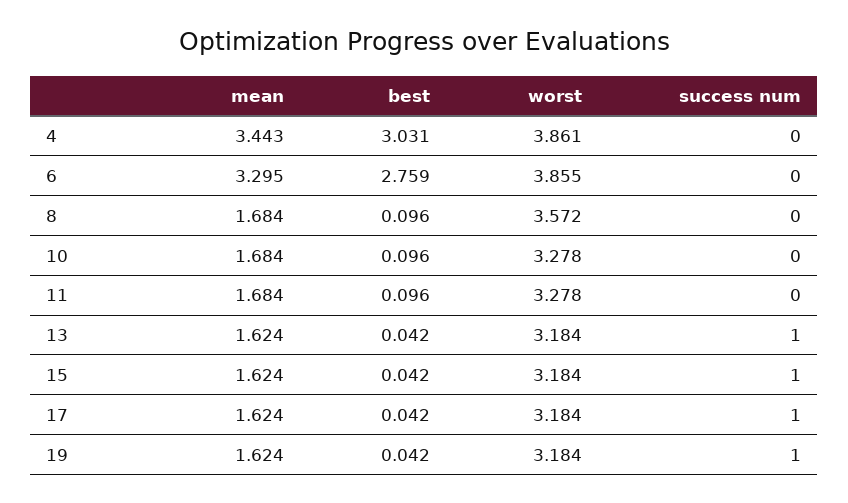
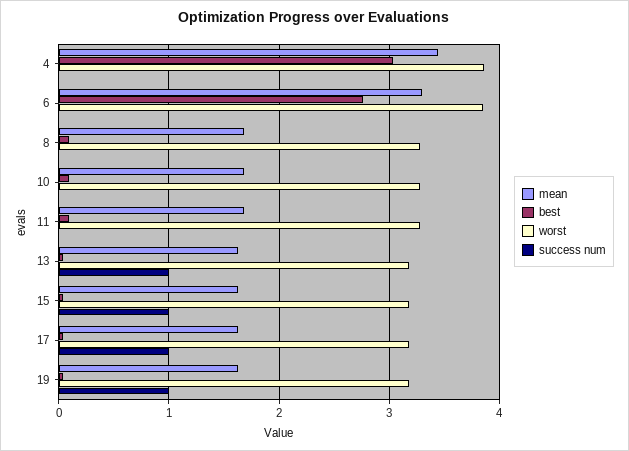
worst, 8: 3.572 -> 3.3

